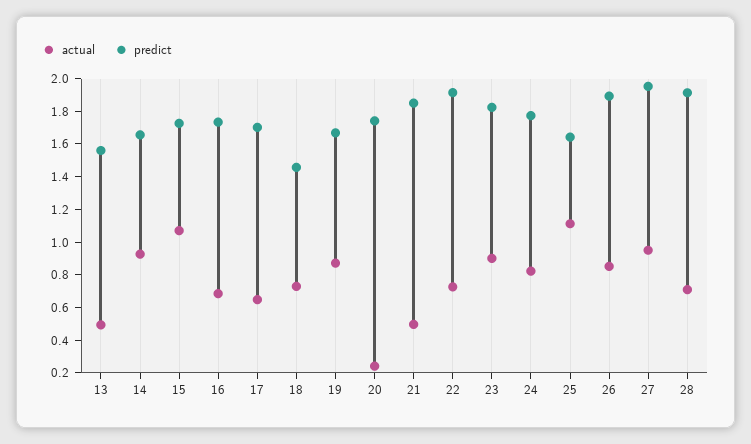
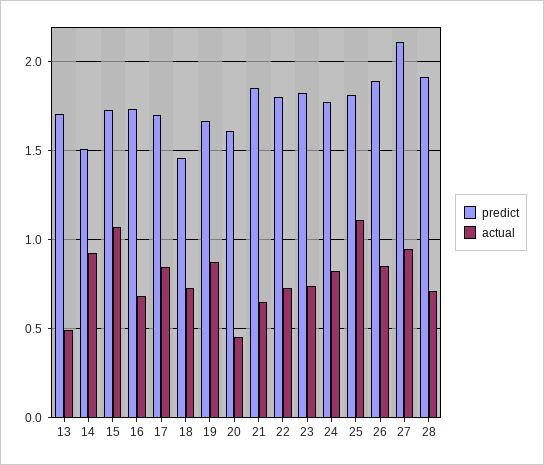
predict, 13: 1.55 -> 1.7
predict, 14: 1.65 -> 1.5
actual, 17: 0.65 -> 0.85
actual, 20: 0.25 -> 0.45
predict, 20: 1.75 -> 1.6
actual, 21: 0.5 -> 0.65
predict, 22: 1.9 -> 1.8
actual, 23: 0.9 -> 0.75
predict, 25: 1.65 -> 1.8
predict, 27: 1.95 -> 2.1

